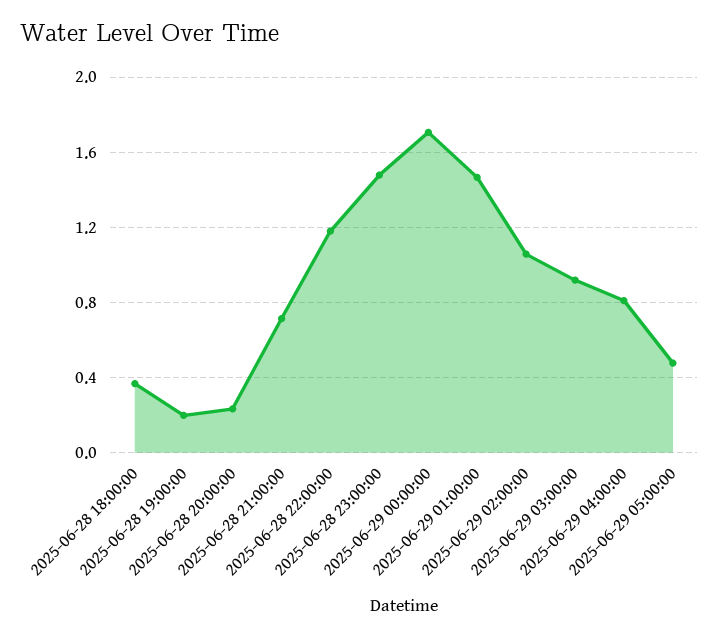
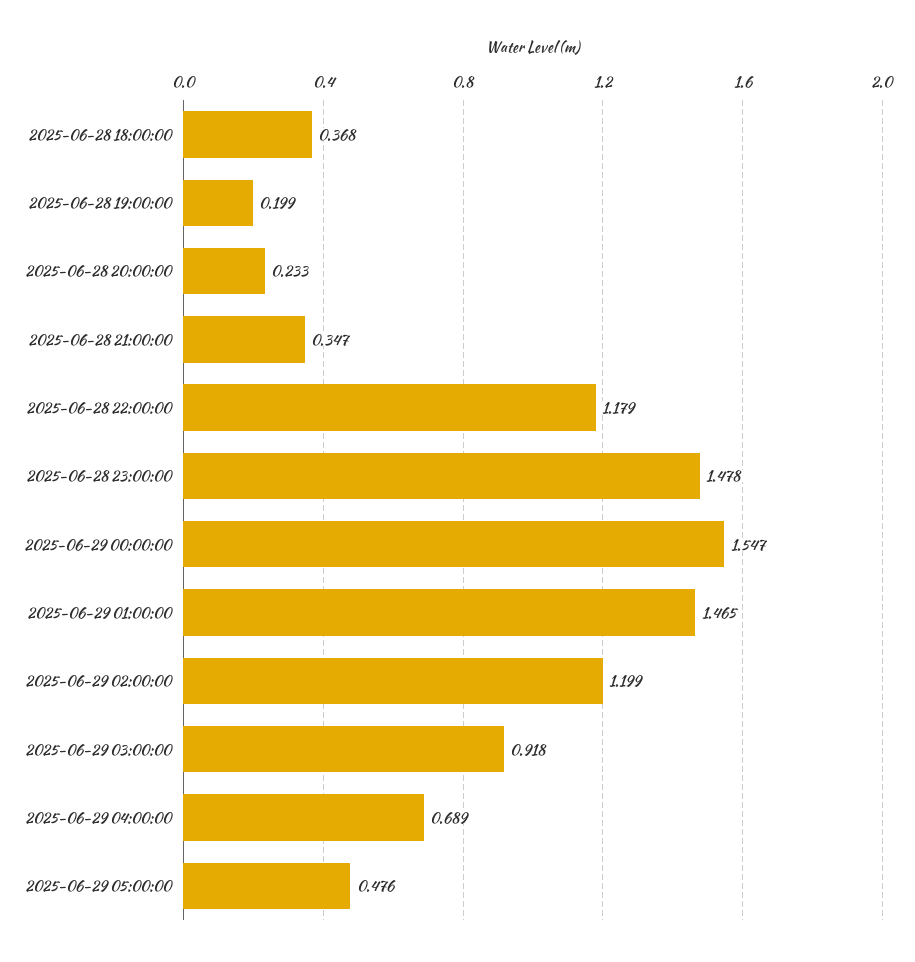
2025-06-28 21:00:00: 0.7 -> 0.347
2025-06-29 00:00:00: 1.7 -> 1.547
2025-06-29 02:00:00: 1.05 -> 1.199
2025-06-29 04:00:00: 0.8 -> 0.689

